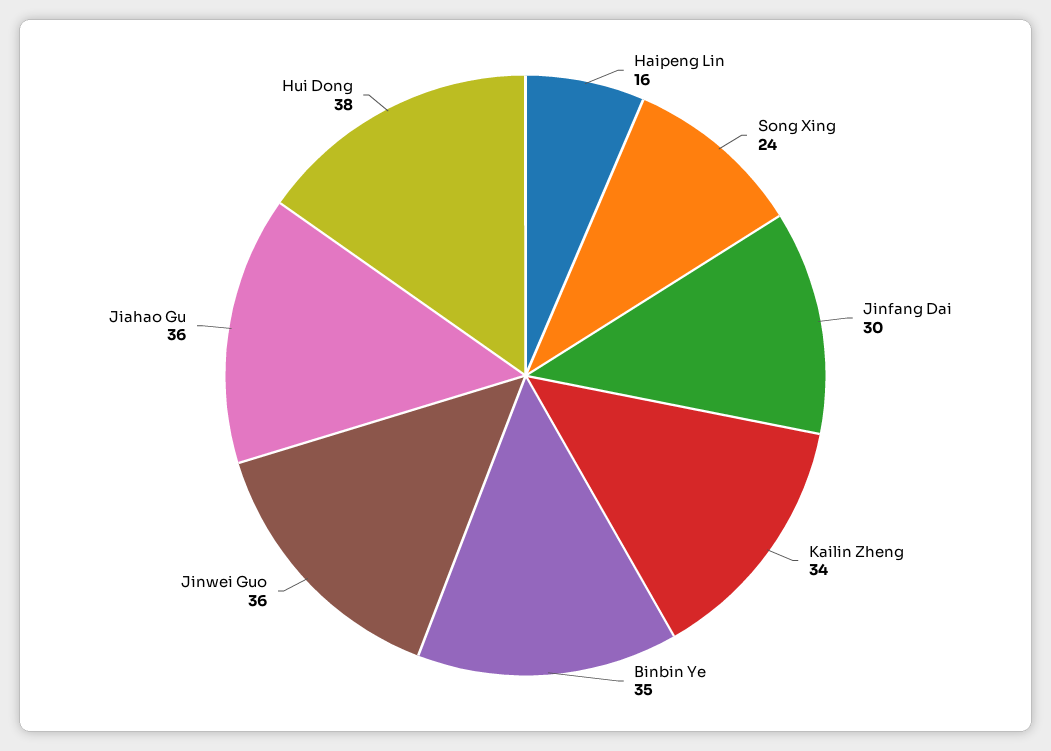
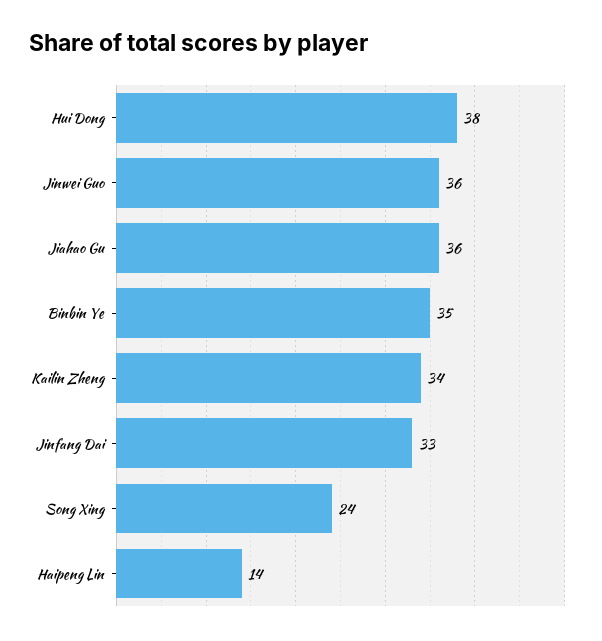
Haipeng Lin: 16 -> 14
Jinfang Dai: 30 -> 33

